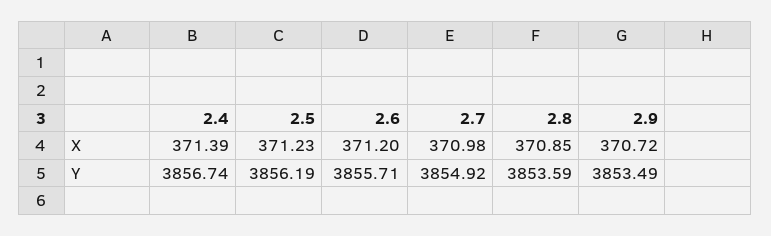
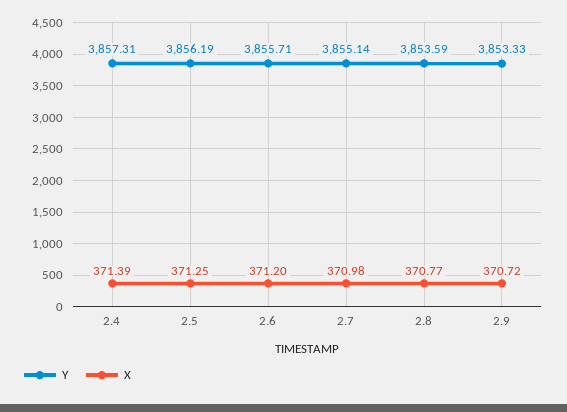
X, 2.5: 371.23 -> 371.25
X, 2.8: 370.85 -> 370.77
Y, 2.4: 3856.74 -> 3857.31
Y, 2.7: 3854.92 -> 3855.14
Y, 2.9: 3853.49 -> 3853.33

